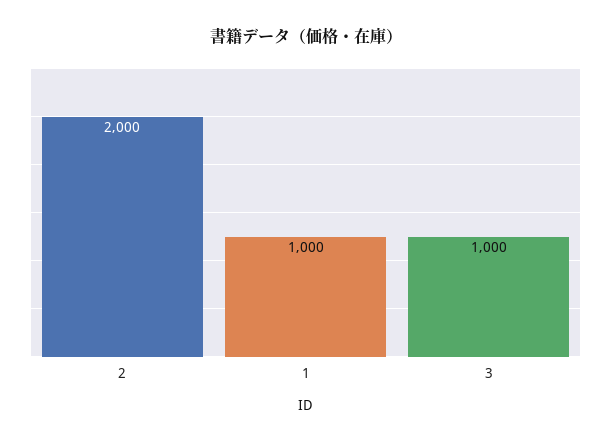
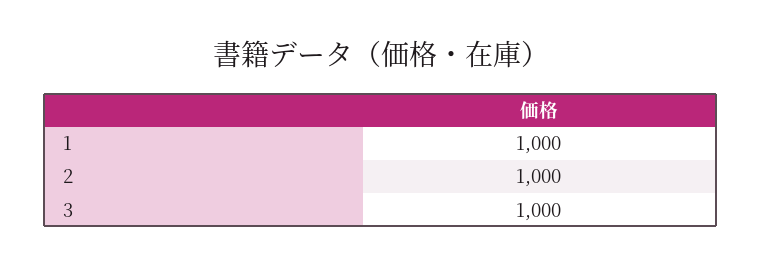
2: 2000 -> 1000

